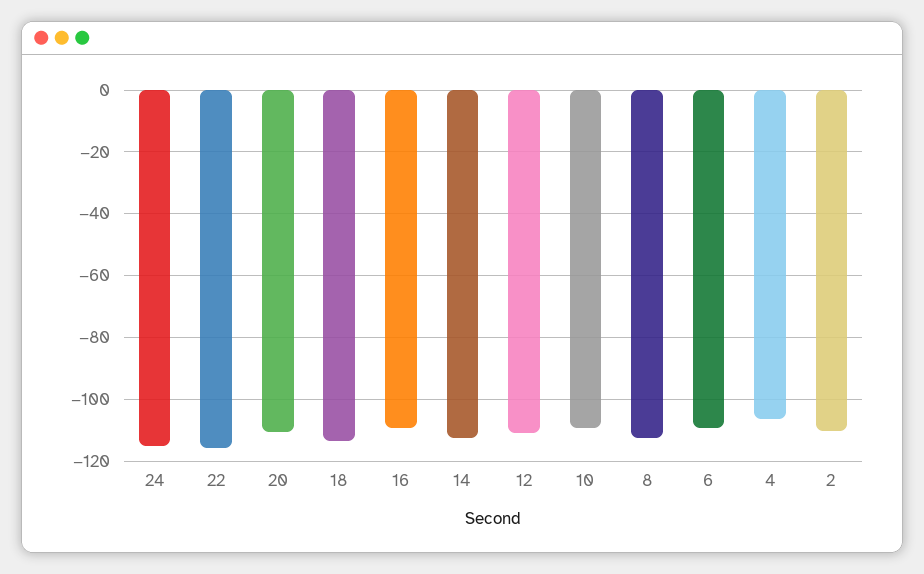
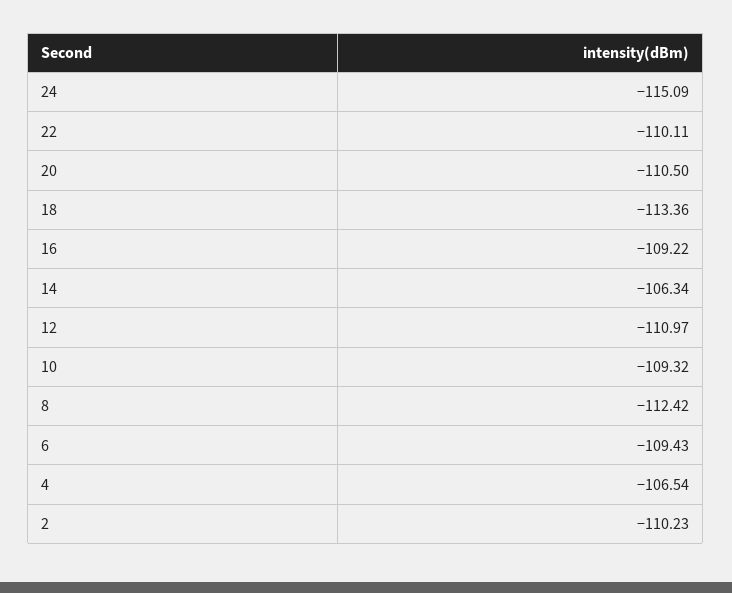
22: -116 -> -110.11
14: -112 -> -106.34

